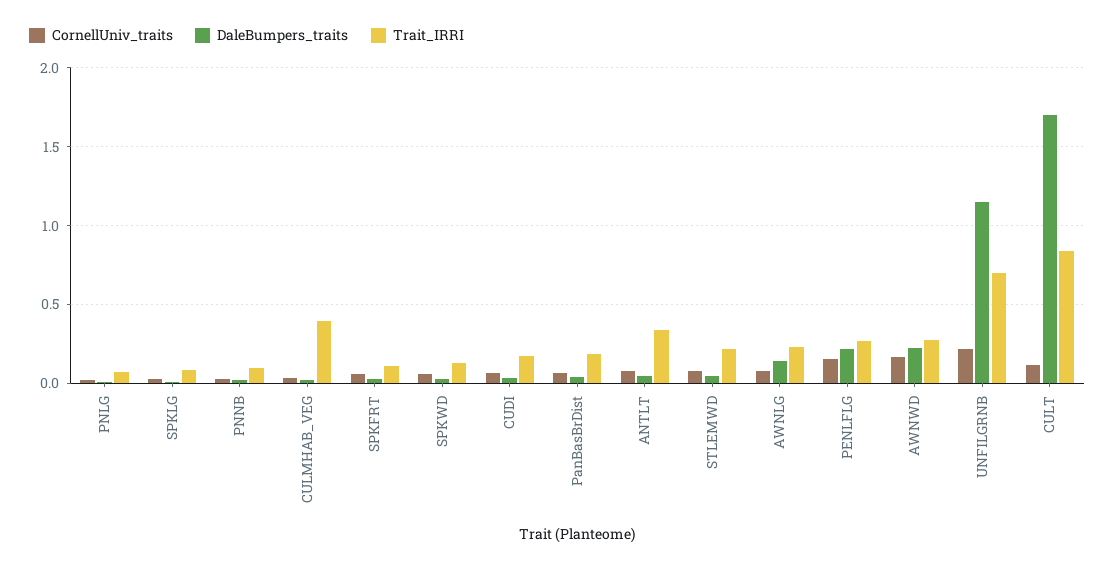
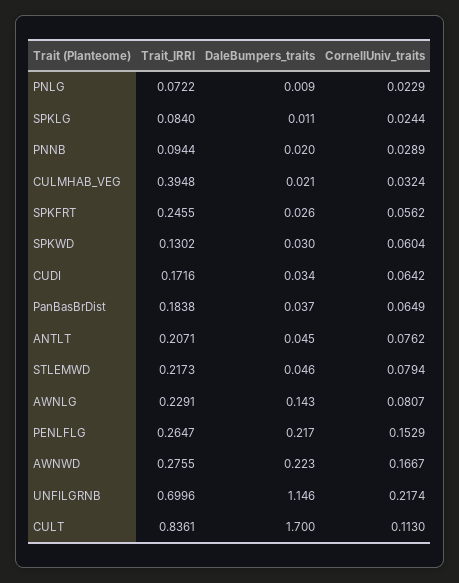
Trait_IRRI, SPKFRT: 0.1 -> 0.2455
Trait_IRRI, ANTLT: 0.35 -> 0.2071

